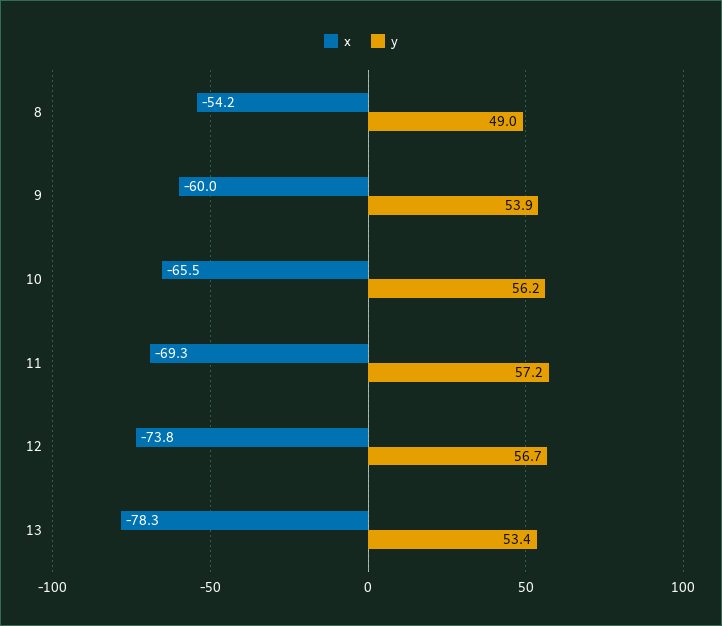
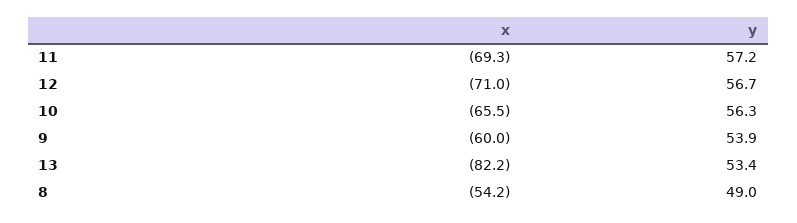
y, 10: 56.2 -> 56.3
x, 12: -73.8 -> -71
x, 13: -78.3 -> -82.2

